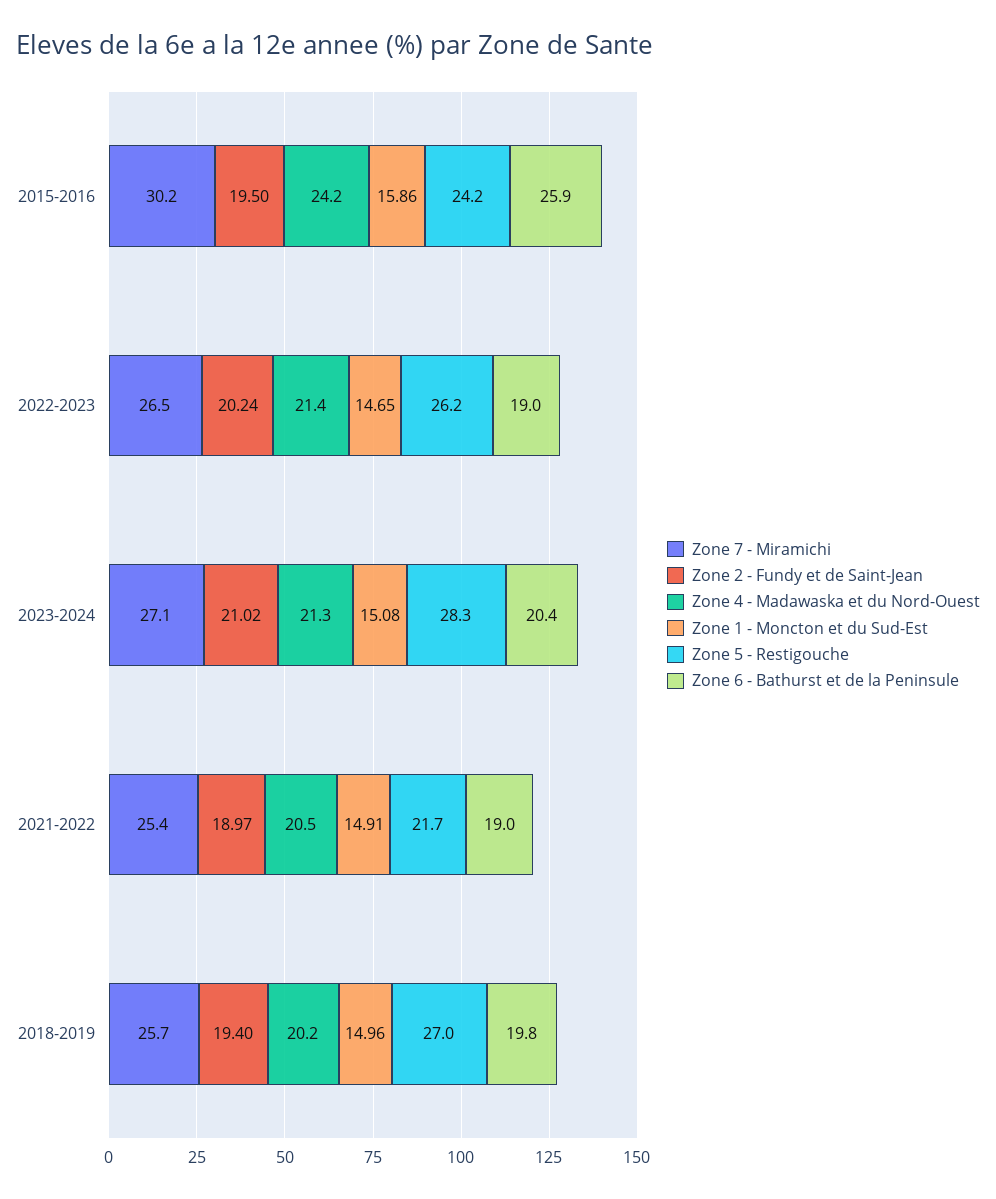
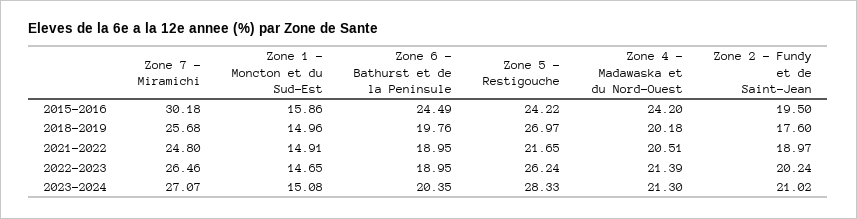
Zone 6 - Bathurst et de la Peninsule, 2015-2016: 25.9 -> 24.49
Zone 7 - Miramichi, 2021-2022: 25.4 -> 24.8
Zone 2 - Fundy et de Saint-Jean, 2018-2019: 19.4 -> 17.6

